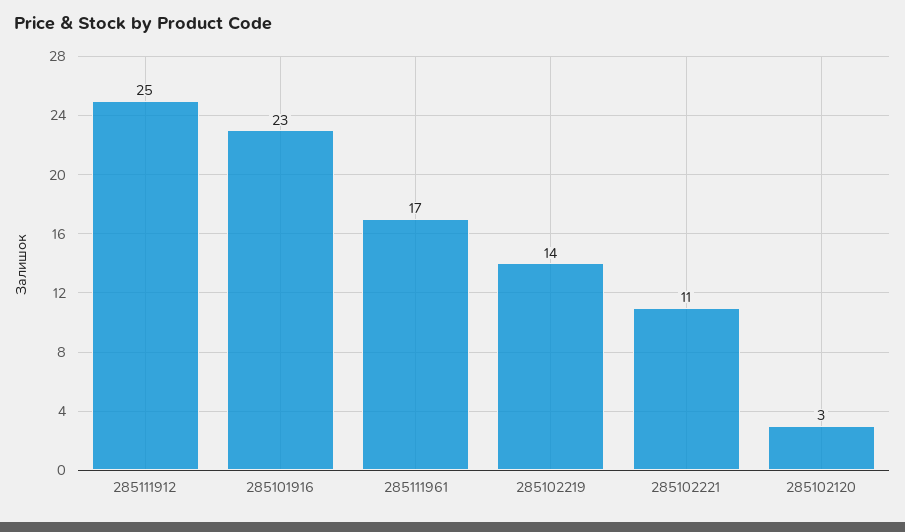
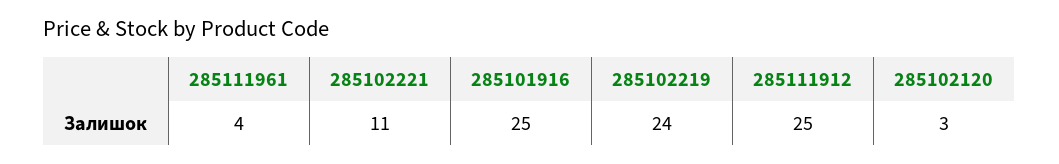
285101916: 23 -> 25
285111961: 17 -> 4
285102219: 14 -> 24

